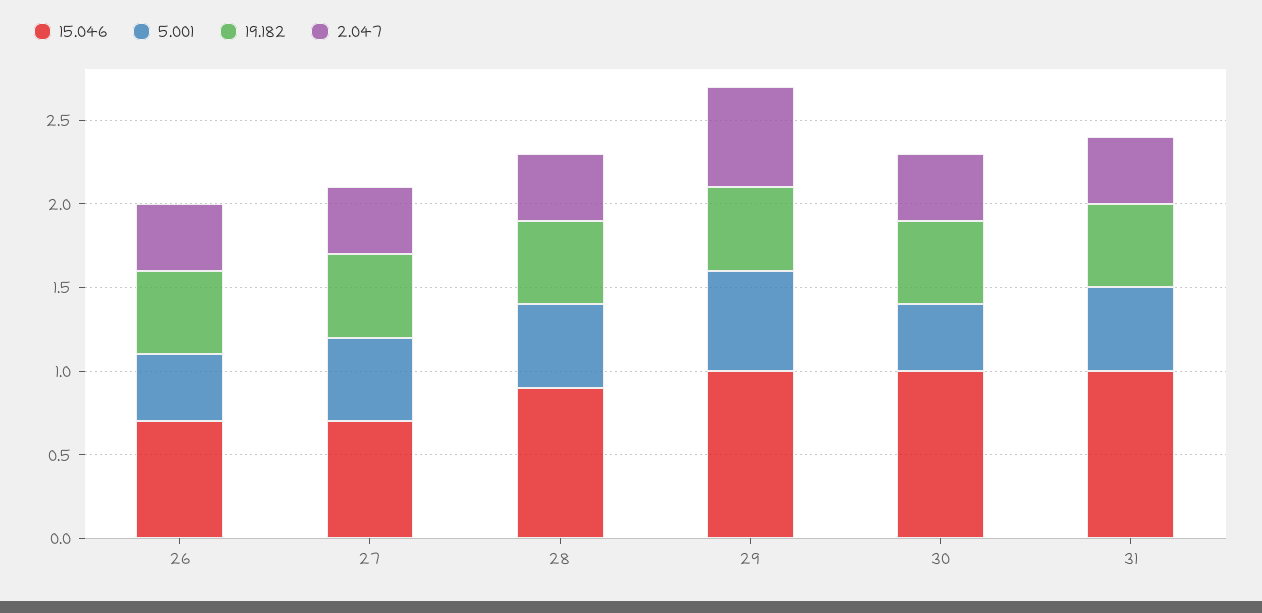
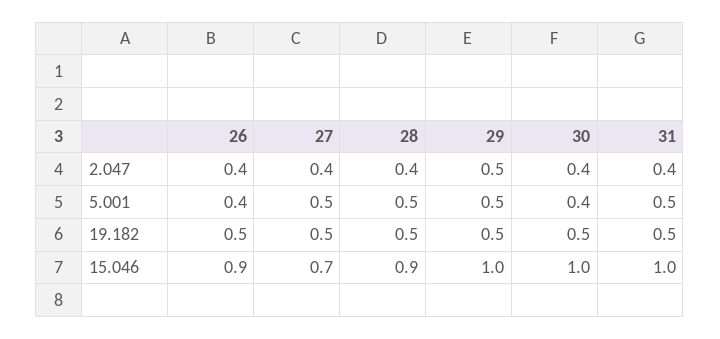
15.046, 26: 0.7 -> 0.9
5.001, 29: 0.6 -> 0.5
2.047, 29: 0.6 -> 0.5

